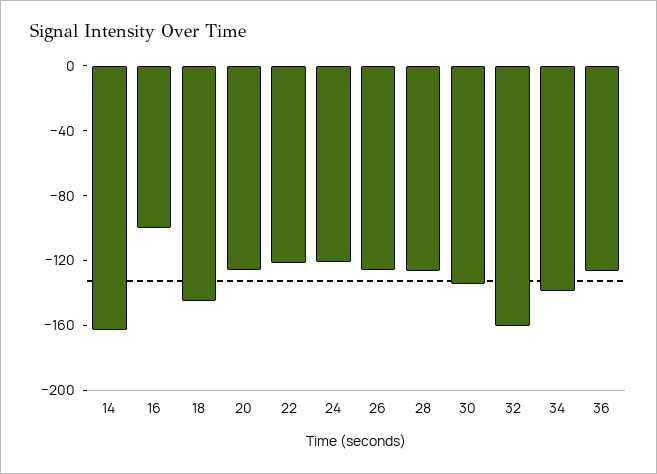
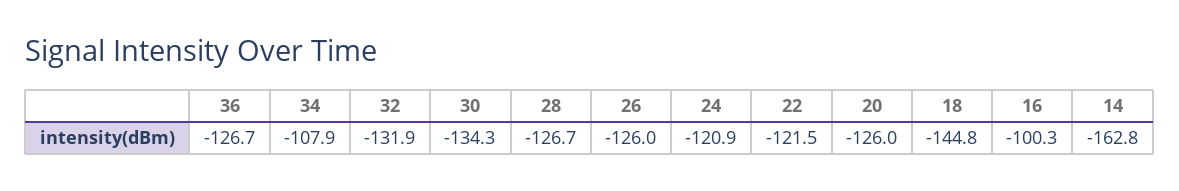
32: -160 -> -131.9
34: -140 -> -107.9

